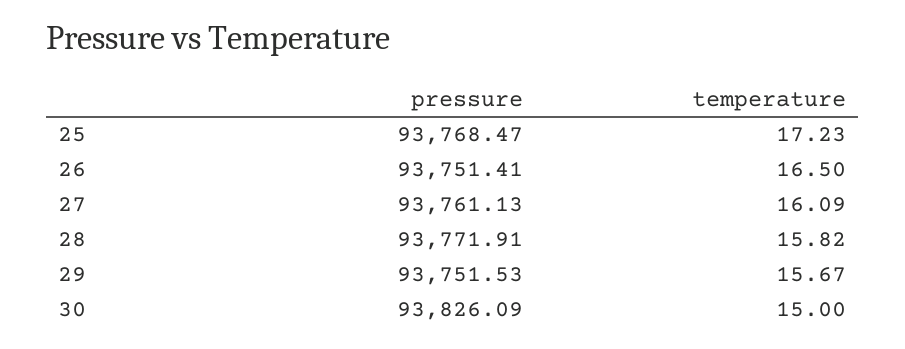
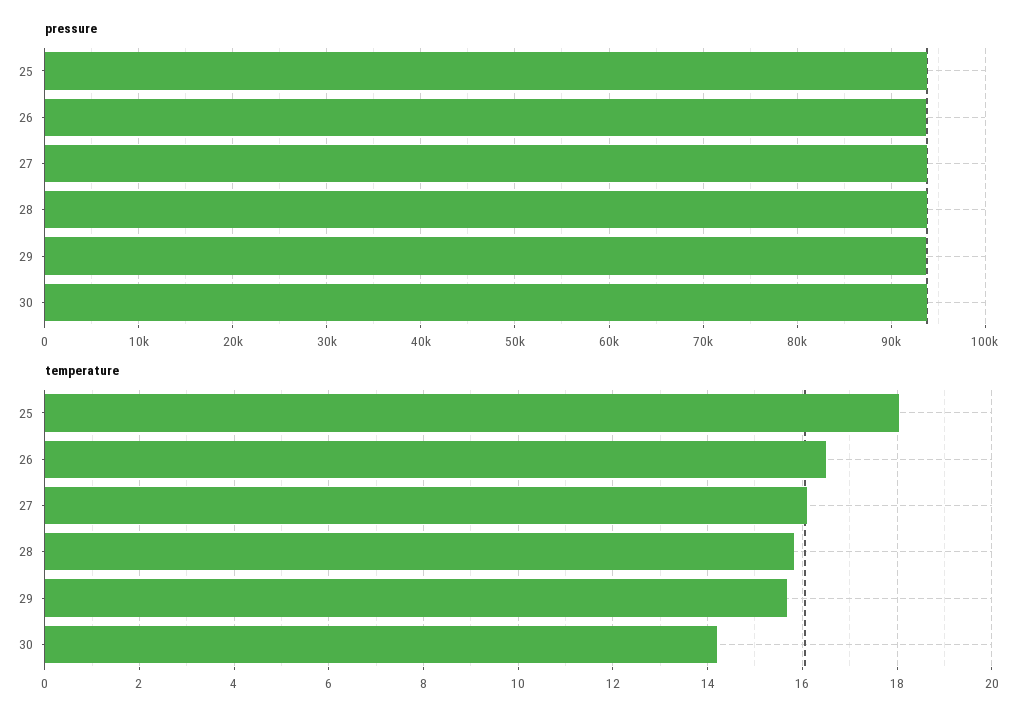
temperature, 25: 17.23 -> 18
temperature, 30: 15 -> 14.2

